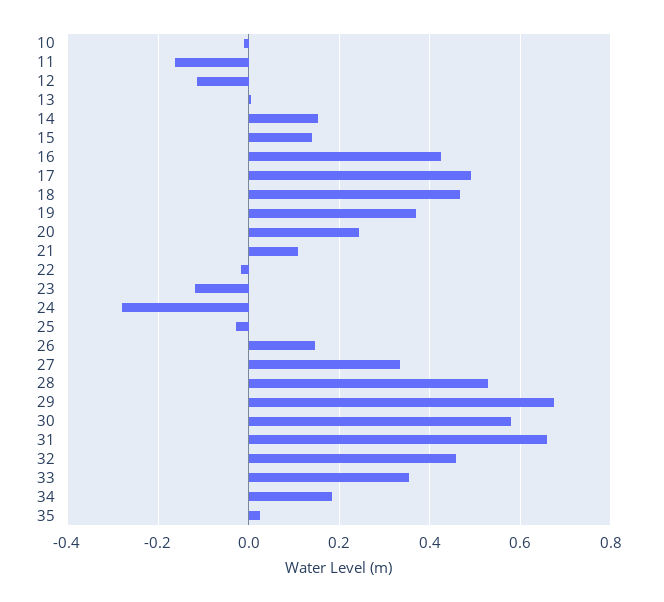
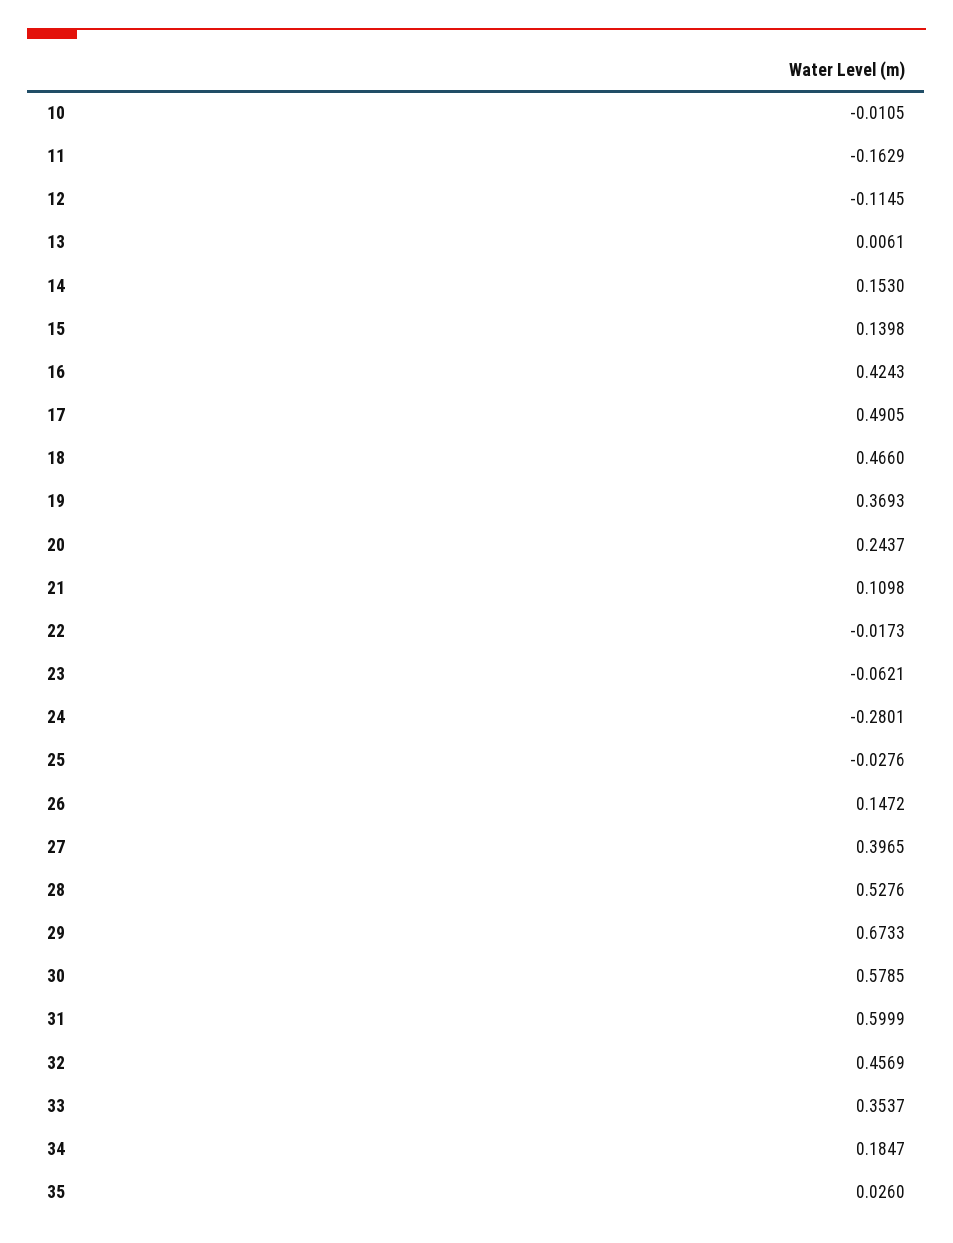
23: -0.12 -> -0.0621
27: 0.34 -> 0.3965
31: 0.66 -> 0.5999

